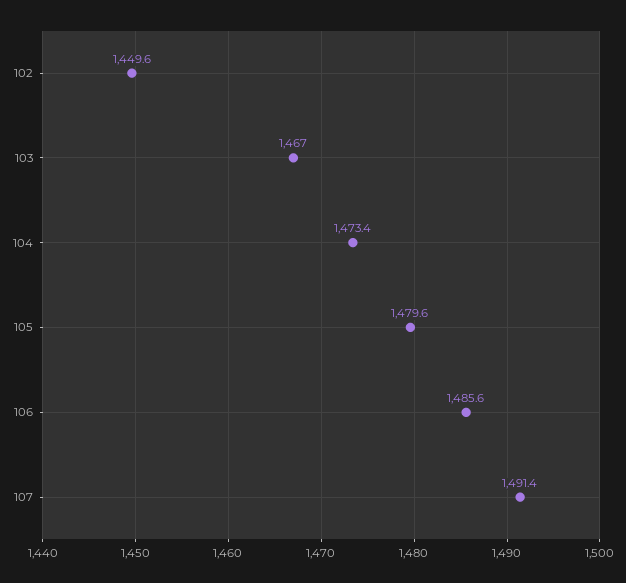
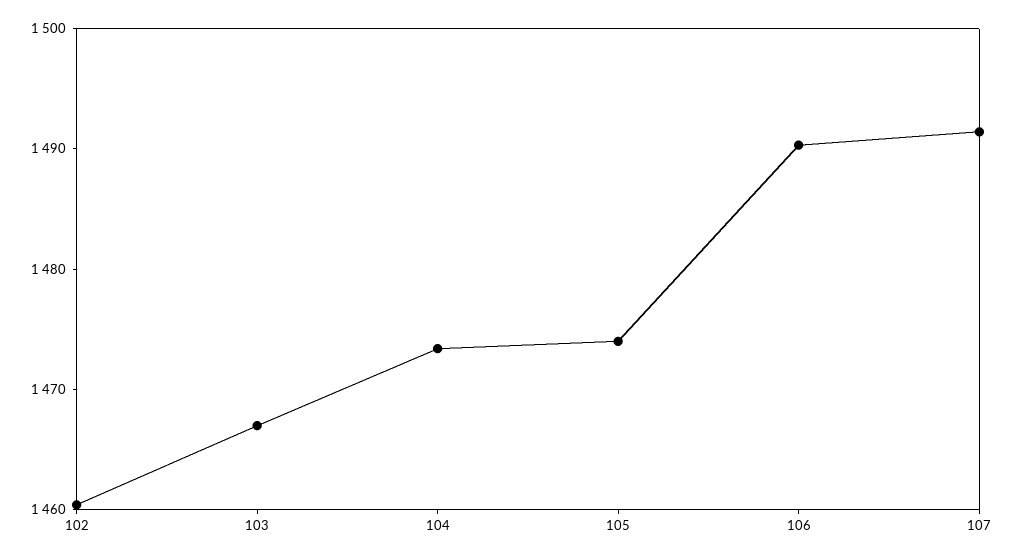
102: 1449.6 -> 1460
105: 1479.6 -> 1474
106: 1485.6 -> 1490

